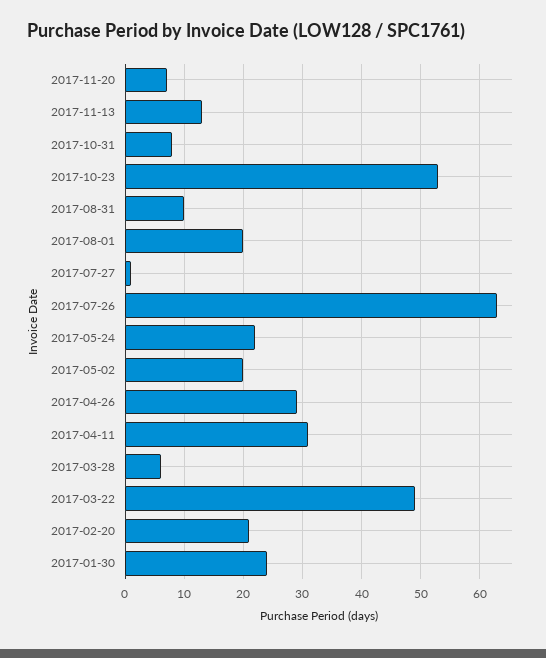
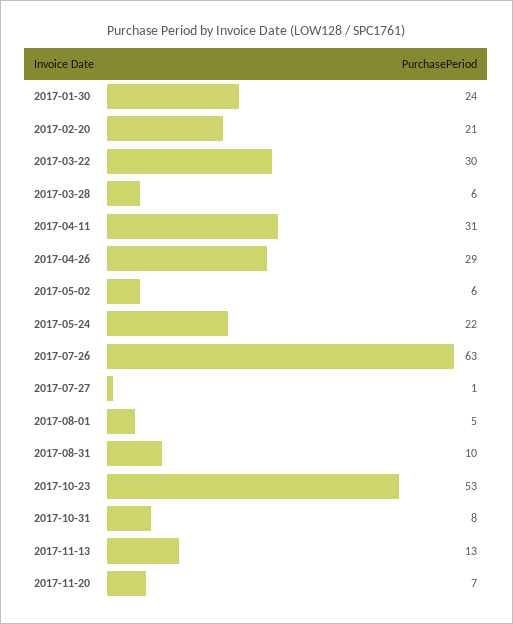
2017-08-01: 20 -> 5
2017-05-02: 20 -> 6
2017-03-22: 50 -> 30

